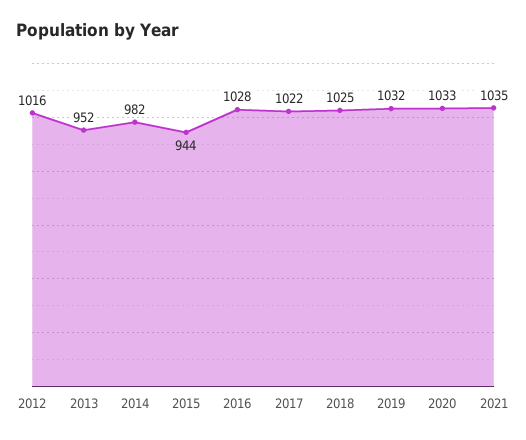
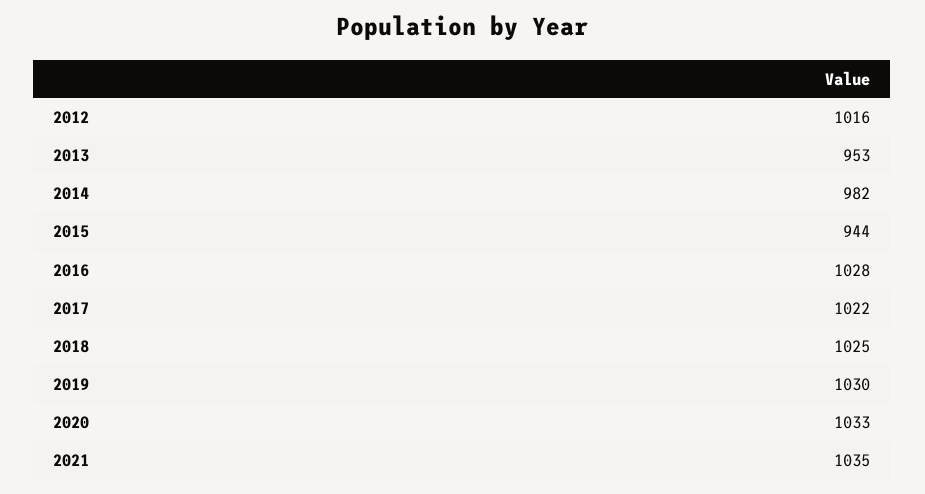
2013: 952 -> 953
2019: 1032 -> 1030

